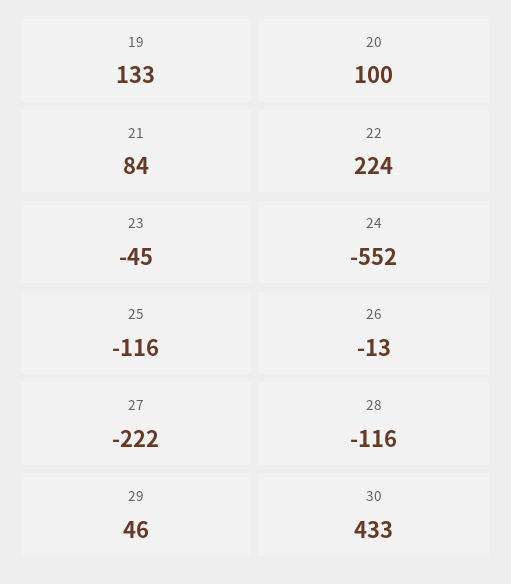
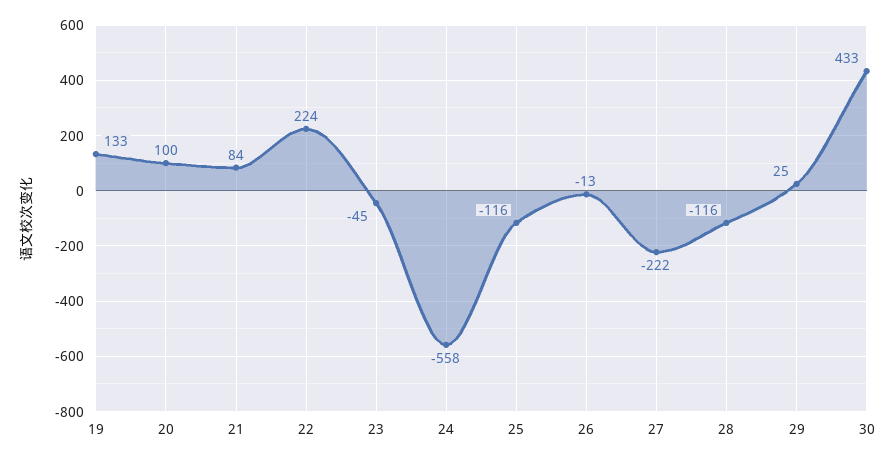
24: -552 -> -558
29: 46 -> 25

